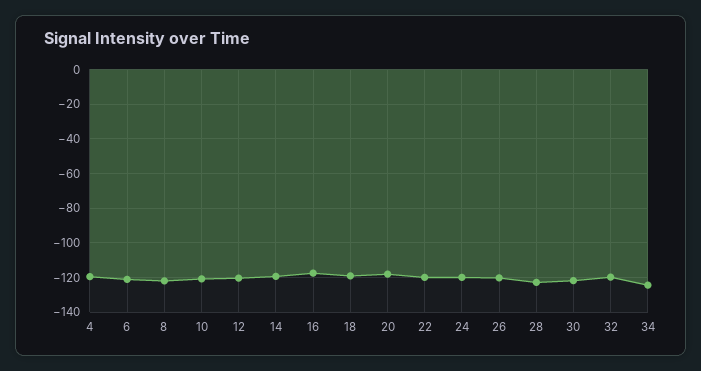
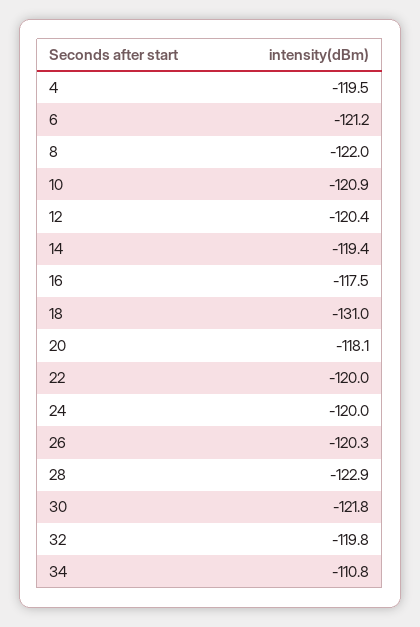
18: -120 -> -131
34: -125 -> -110.8

